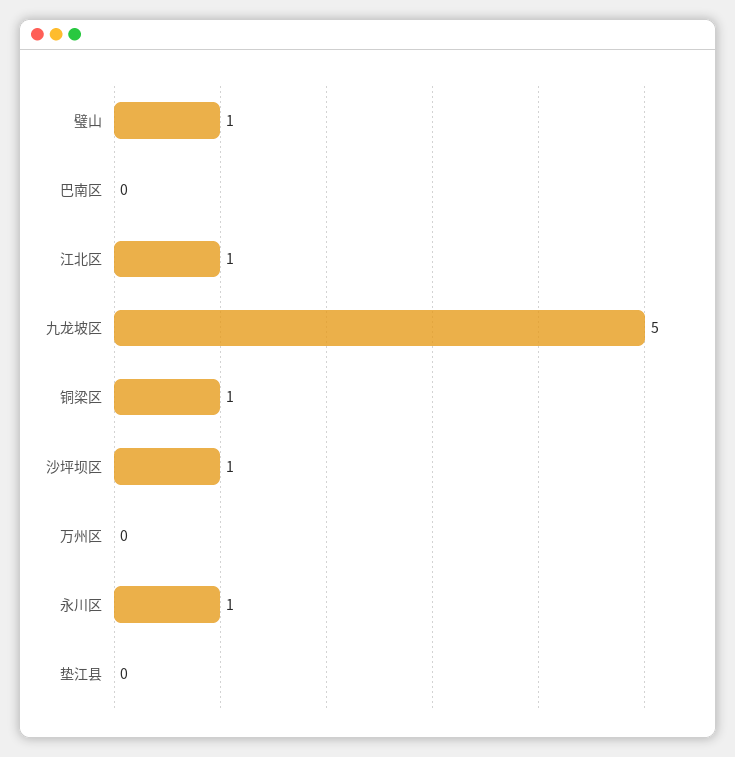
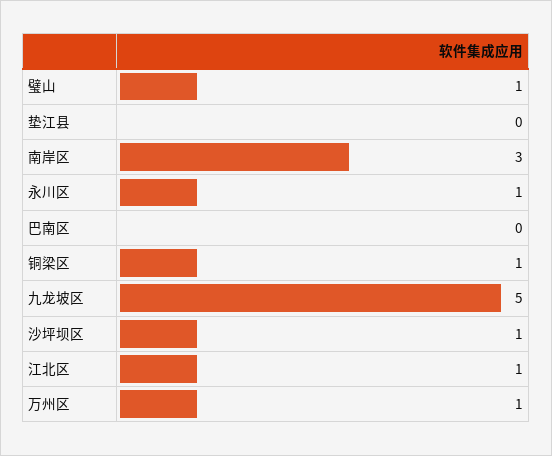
万州区: 0 -> 1
南岸区: none -> 3

